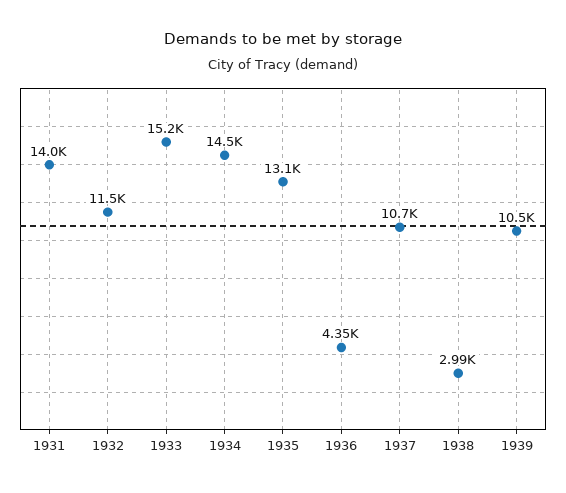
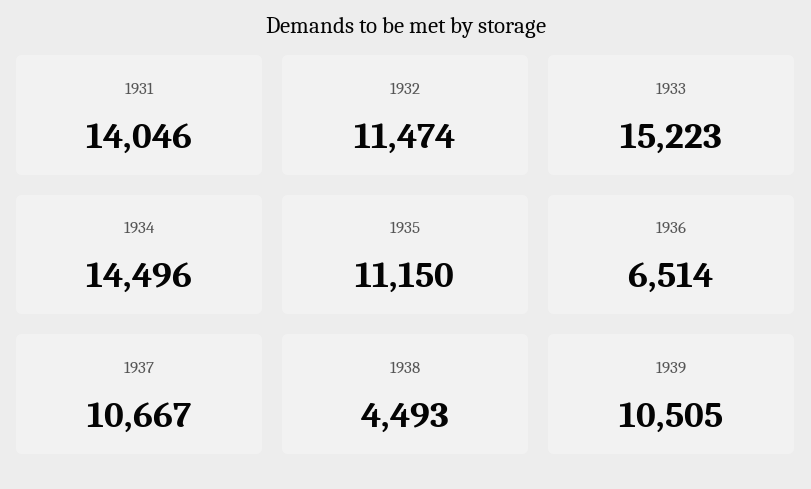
1935: 13100 -> 11150
1936: 4350 -> 6514
1938: 2990 -> 4493

